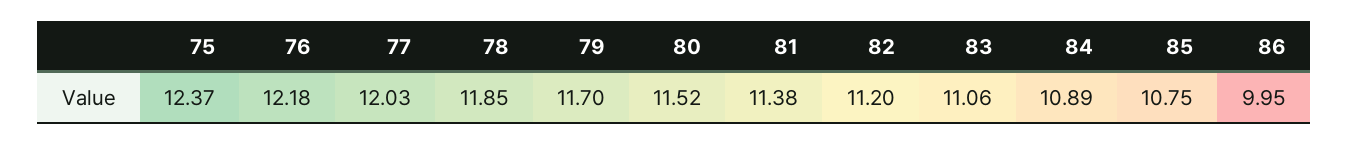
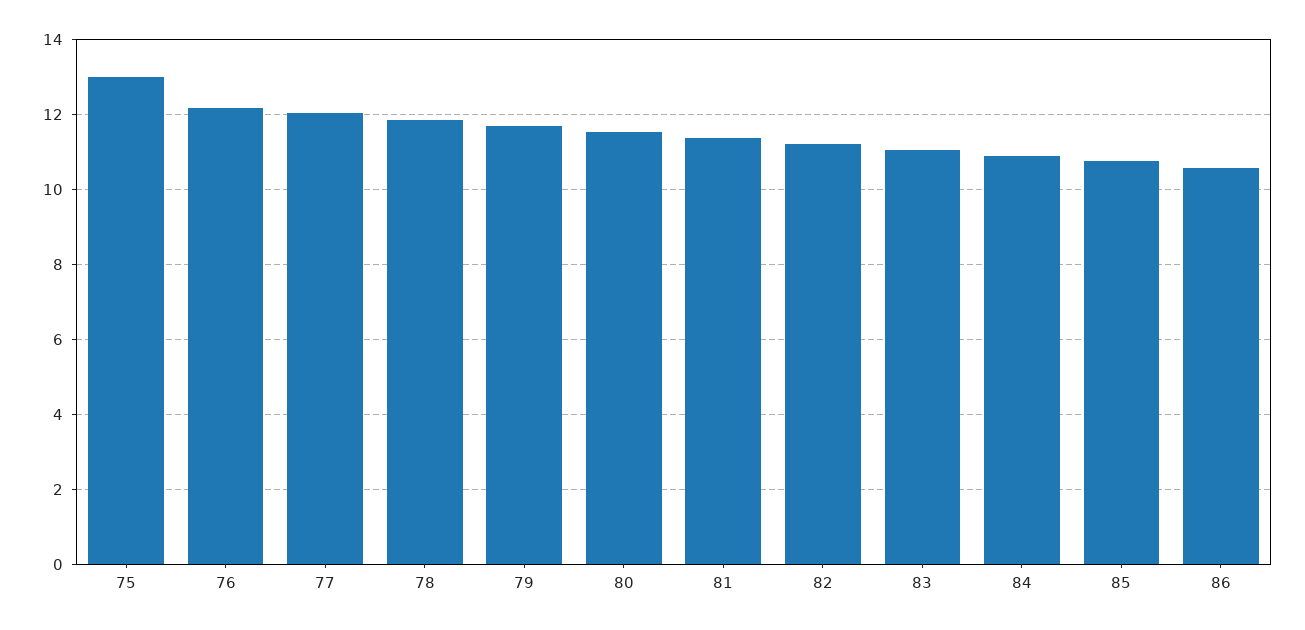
75: 12.37 -> 13
86: 9.95 -> 10.6

